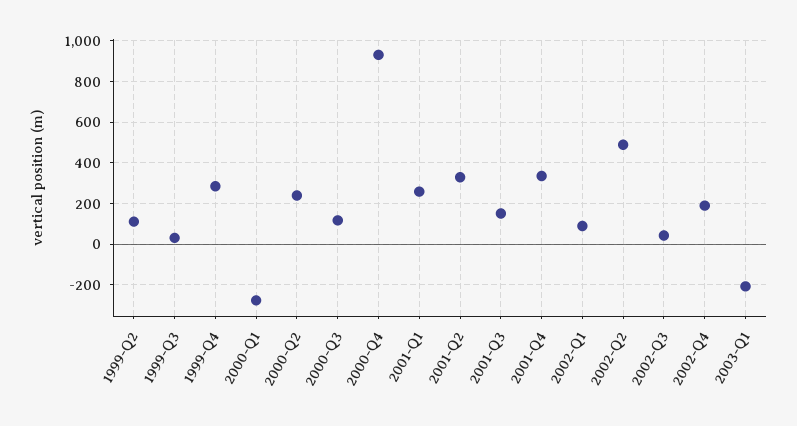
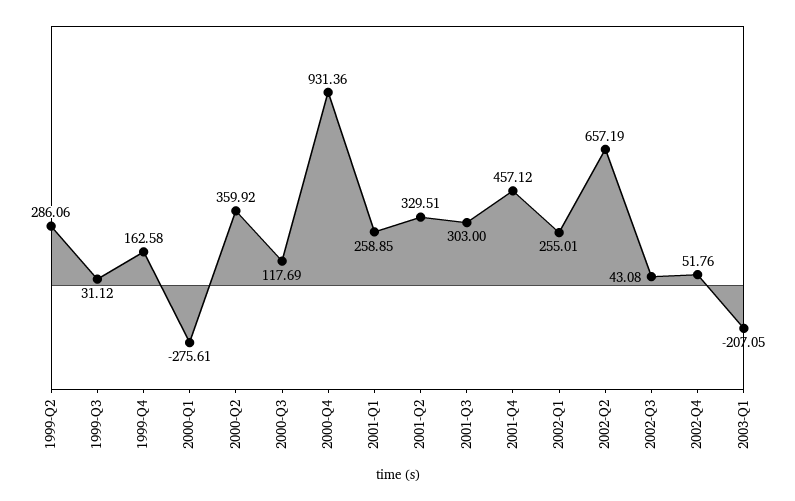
1999-Q2: 100 -> 286.06
1999-Q4: 300 -> 162.58
2000-Q2: 250 -> 359.92
2001-Q3: 150 -> 303
2001-Q4: 350 -> 457.12
2002-Q1: 100 -> 255.01
2002-Q2: 500 -> 657.19
2002-Q4: 200 -> 51.76

